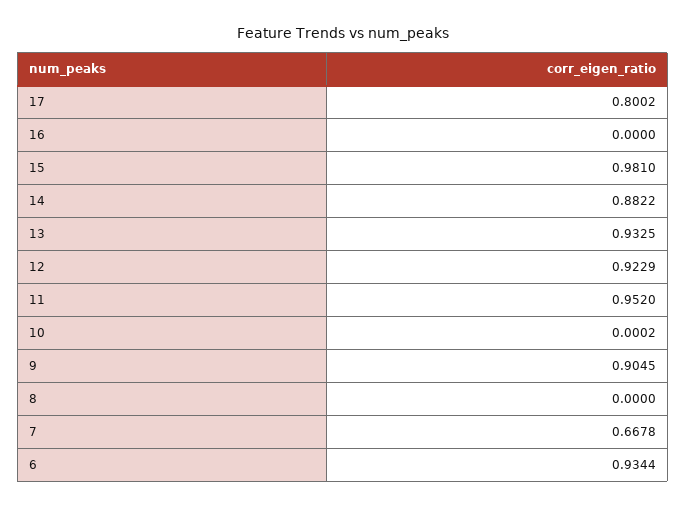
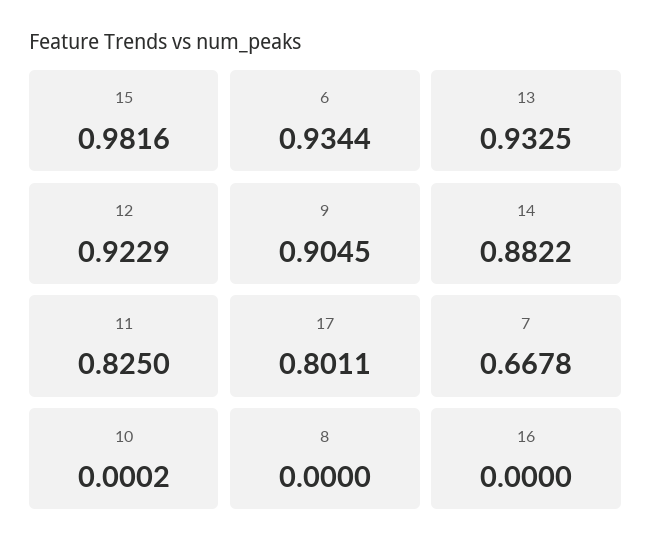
17: 0.8002 -> 0.8011
15: 0.981 -> 0.9816
11: 0.952 -> 0.825

